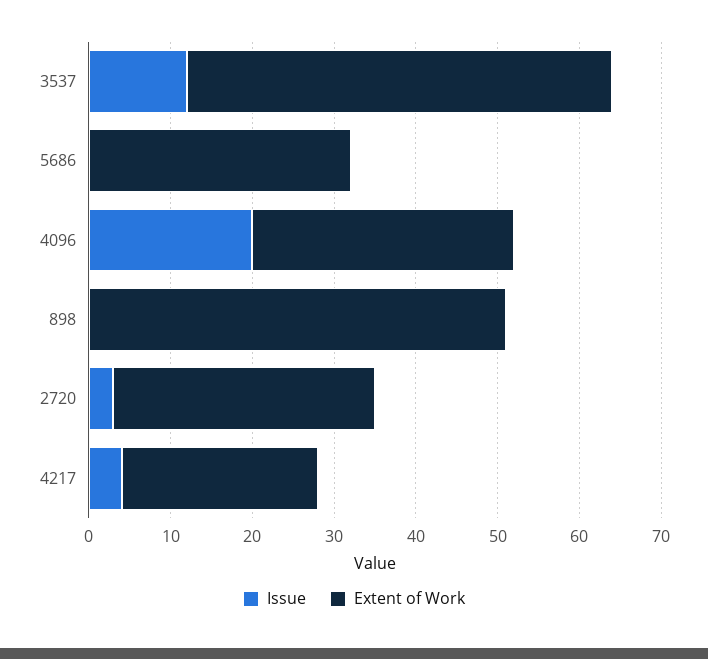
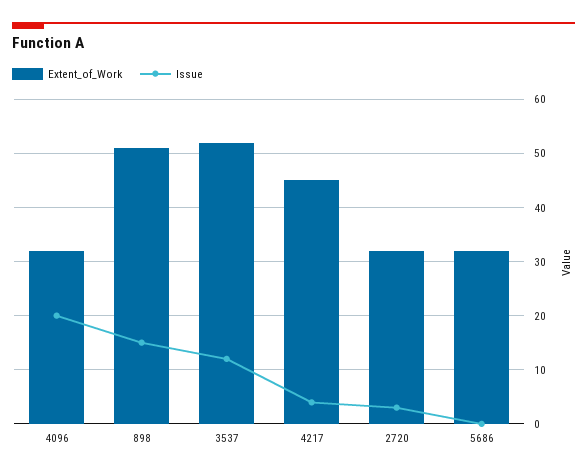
Issue, 898: 0 -> 15
Extent of Work, 4217: 24 -> 45

